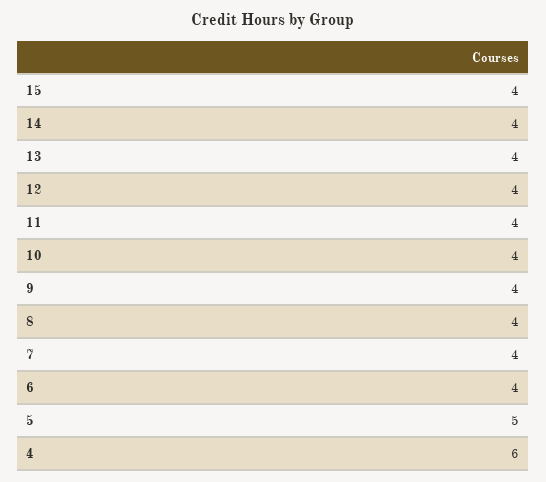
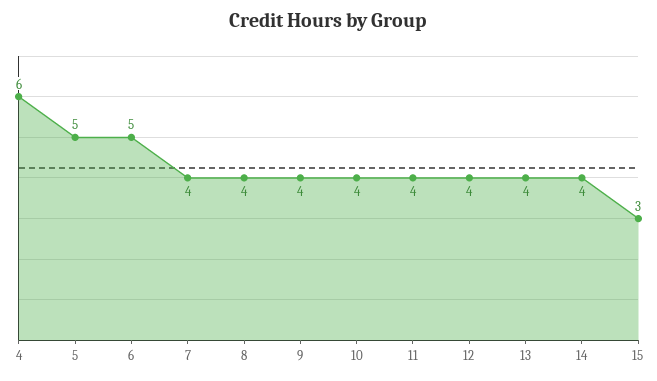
15: 4 -> 3
6: 4 -> 5

